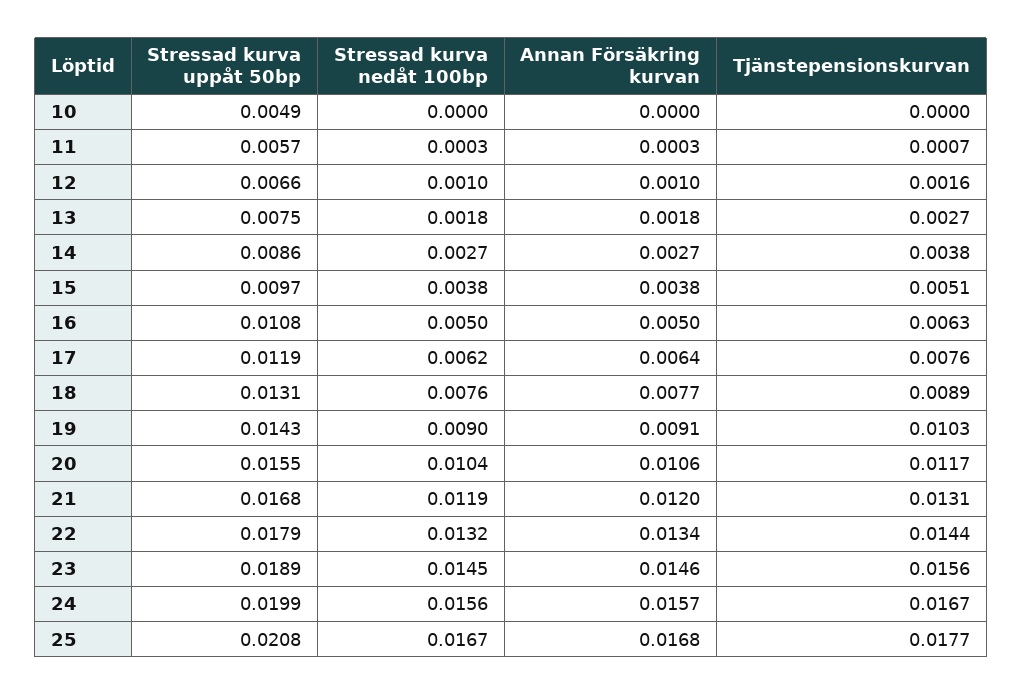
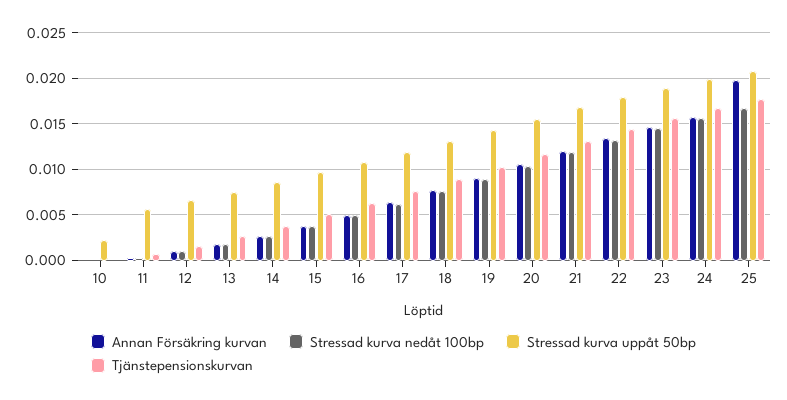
Stressad kurva uppåt 50bp, 10: 0.0049 -> 0.002
Annan Försäkring kurvan, 25: 0.0168 -> 0.02

